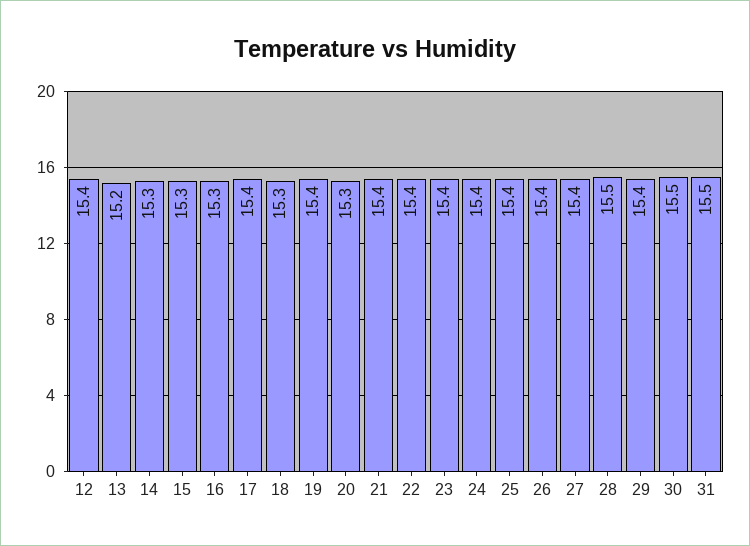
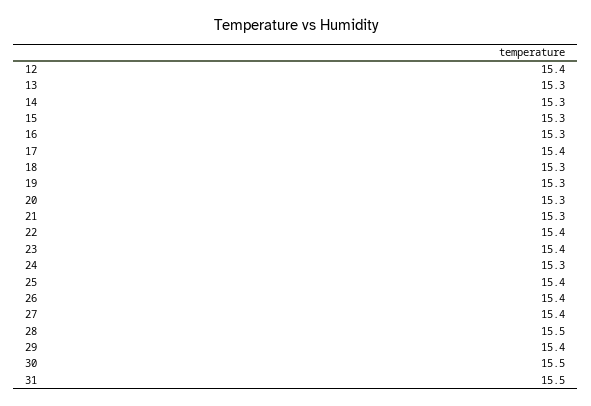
13: 15.2 -> 15.3
19: 15.4 -> 15.3
21: 15.4 -> 15.3
24: 15.4 -> 15.3

